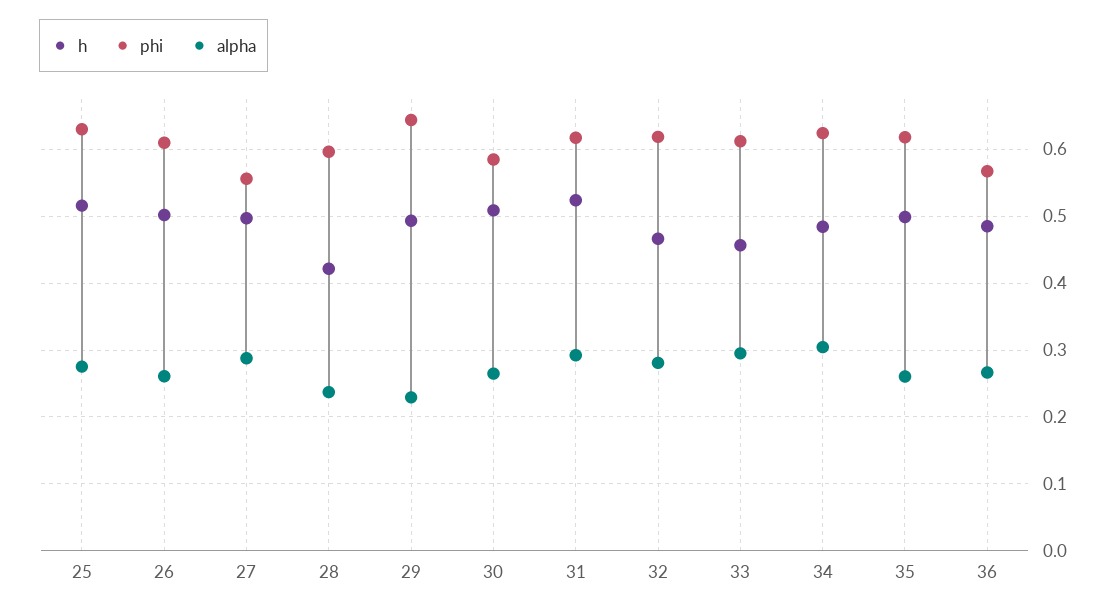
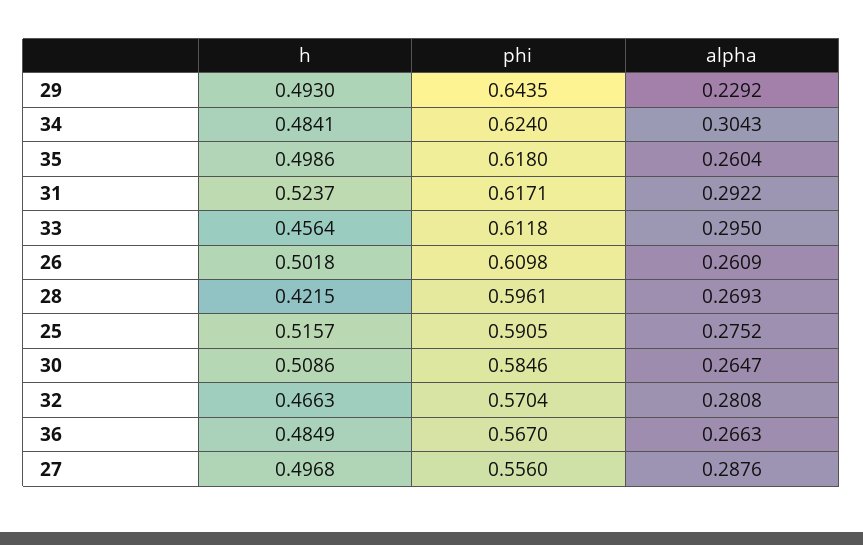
phi, 25: 0.63 -> 0.5905
alpha, 28: 0.24 -> 0.2693
phi, 32: 0.62 -> 0.5704

